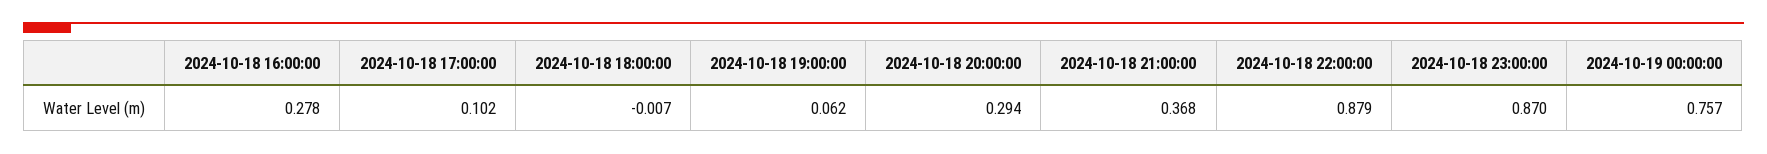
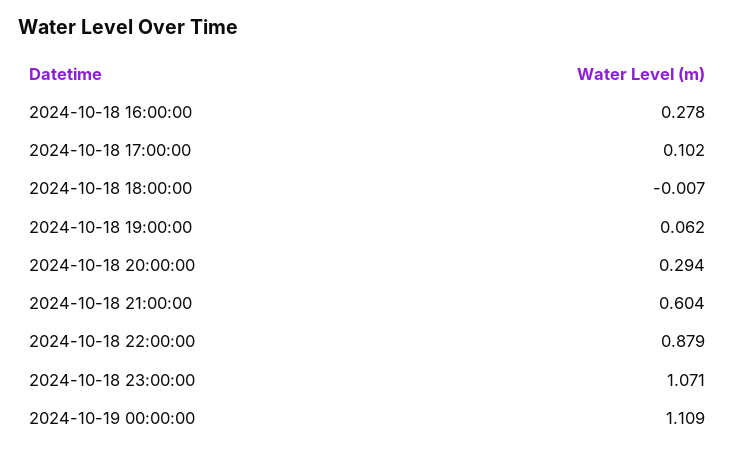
2024-10-18 21:00:00: 0.368 -> 0.604
2024-10-18 23:00:00: 0.87 -> 1.071
2024-10-19 00:00:00: 0.757 -> 1.109

